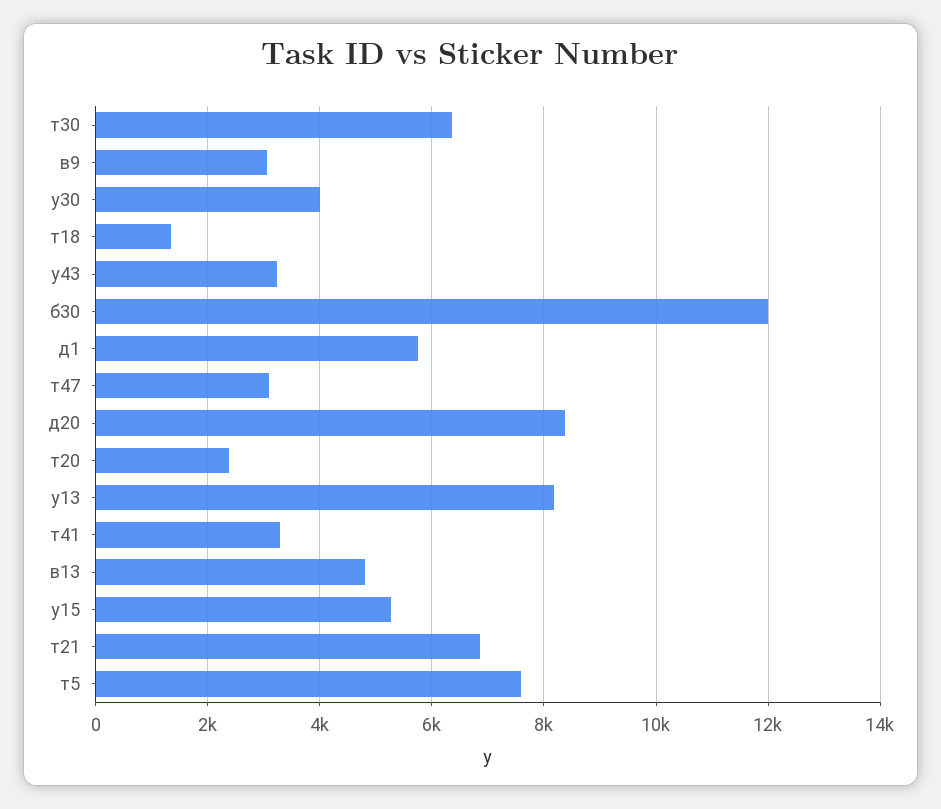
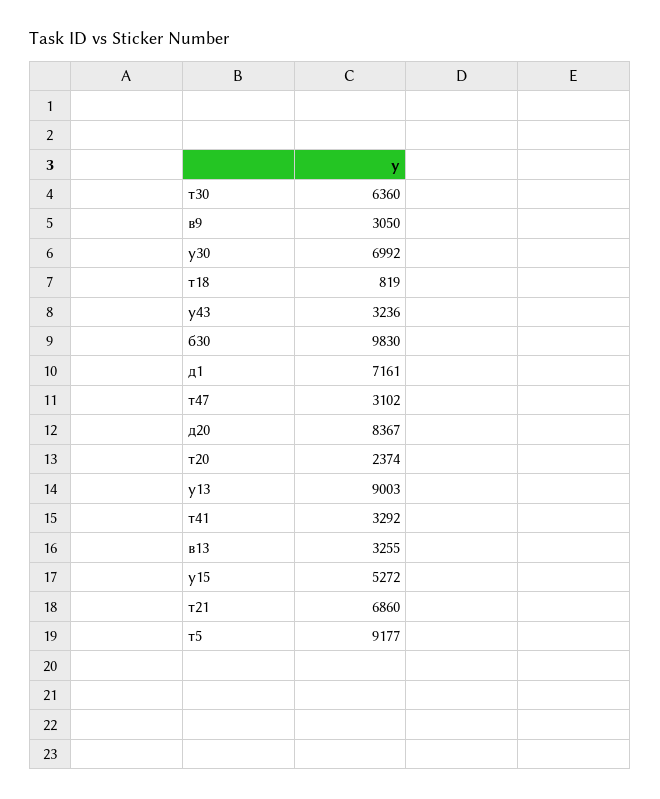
у30: 4000 -> 6992
т18: 1400 -> 819
б30: 12000 -> 9830
д1: 5800 -> 7161
у13: 8200 -> 9003
в13: 4800 -> 3255
т5: 7600 -> 9177

